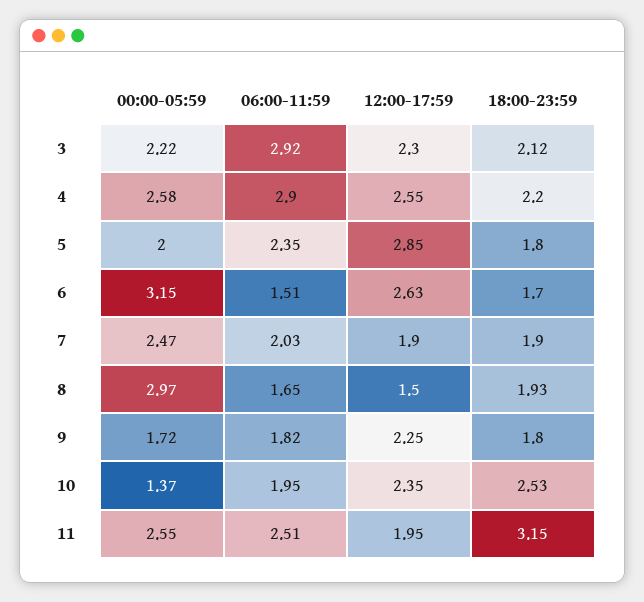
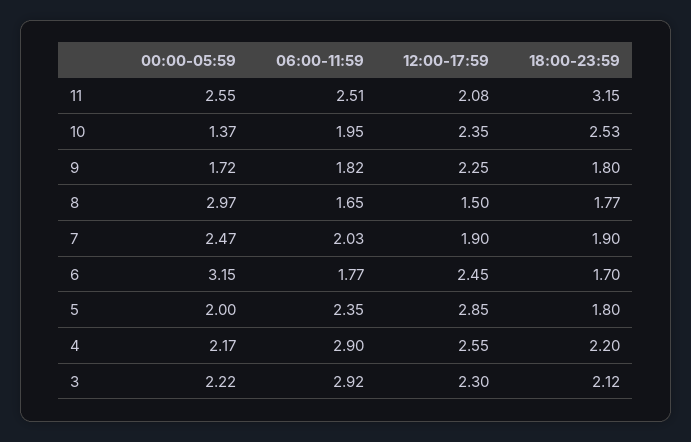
00:00-05:59, 4: 2.58 -> 2.17
06:00-11:59, 6: 1.51 -> 1.77
12:00-17:59, 6: 2.63 -> 2.45
18:00-23:59, 8: 1.93 -> 1.77
12:00-17:59, 11: 1.95 -> 2.08

